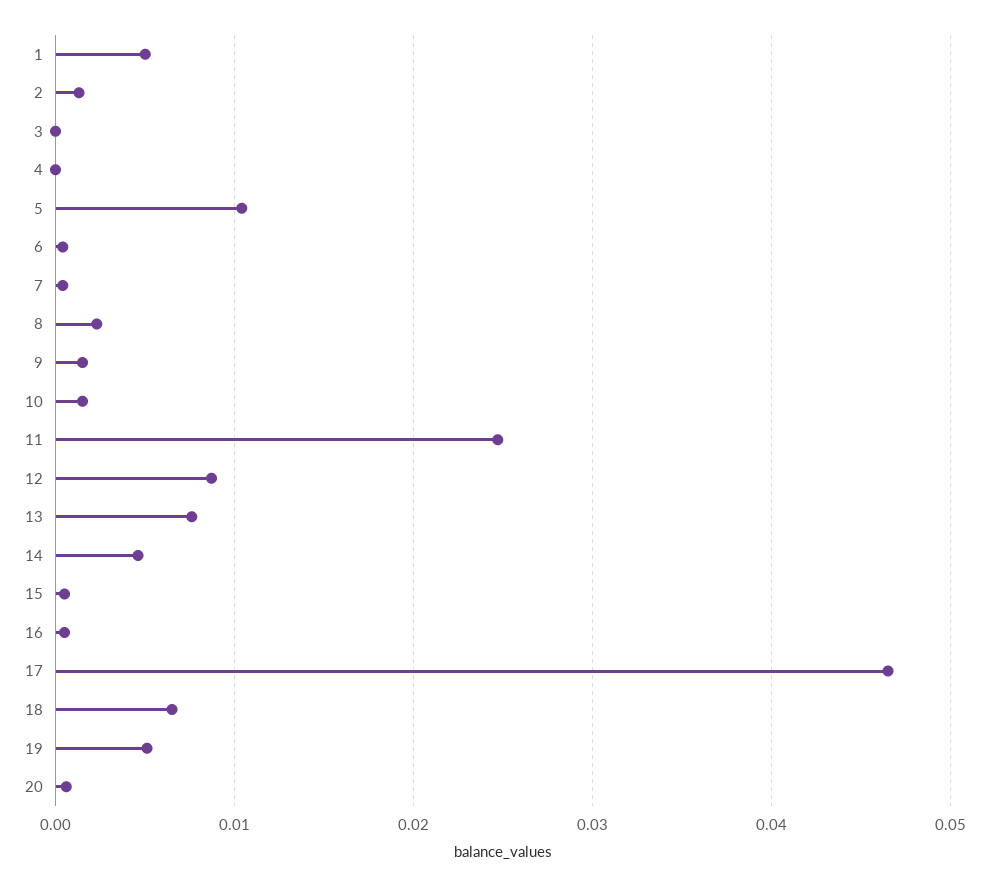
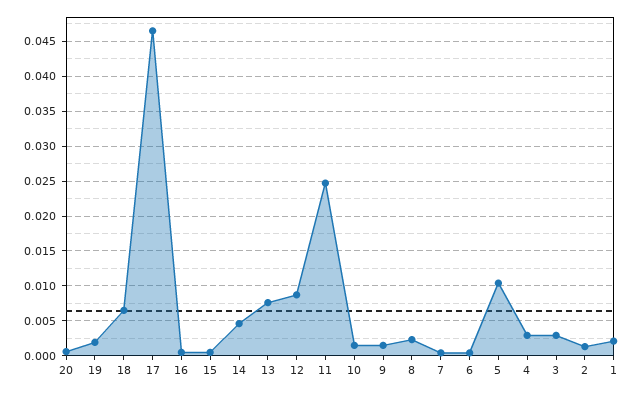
1: 0.005 -> 0.002
3: 0 -> 0.003
4: 0 -> 0.003
19: 0.005 -> 0.002

